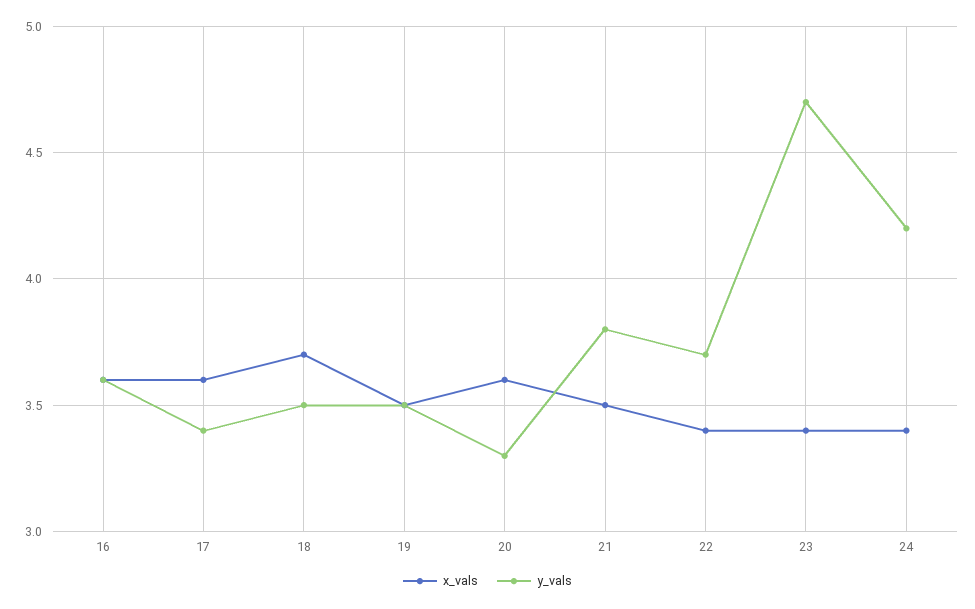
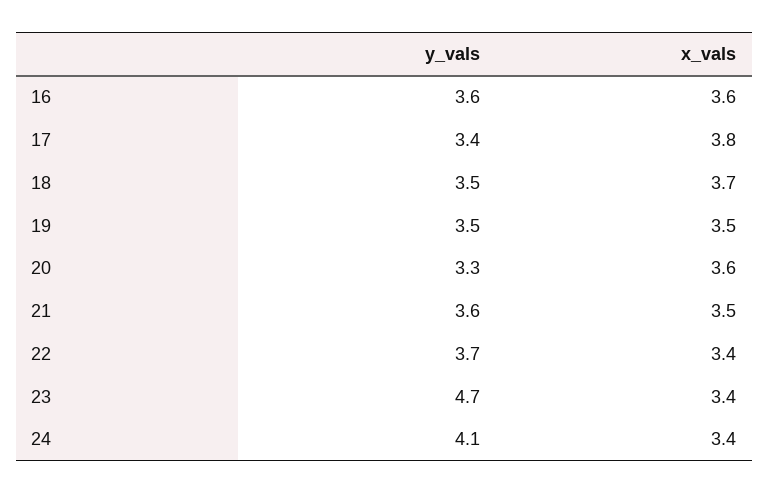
x_vals, 17: 3.6 -> 3.8
y_vals, 21: 3.8 -> 3.6
y_vals, 24: 4.2 -> 4.1

